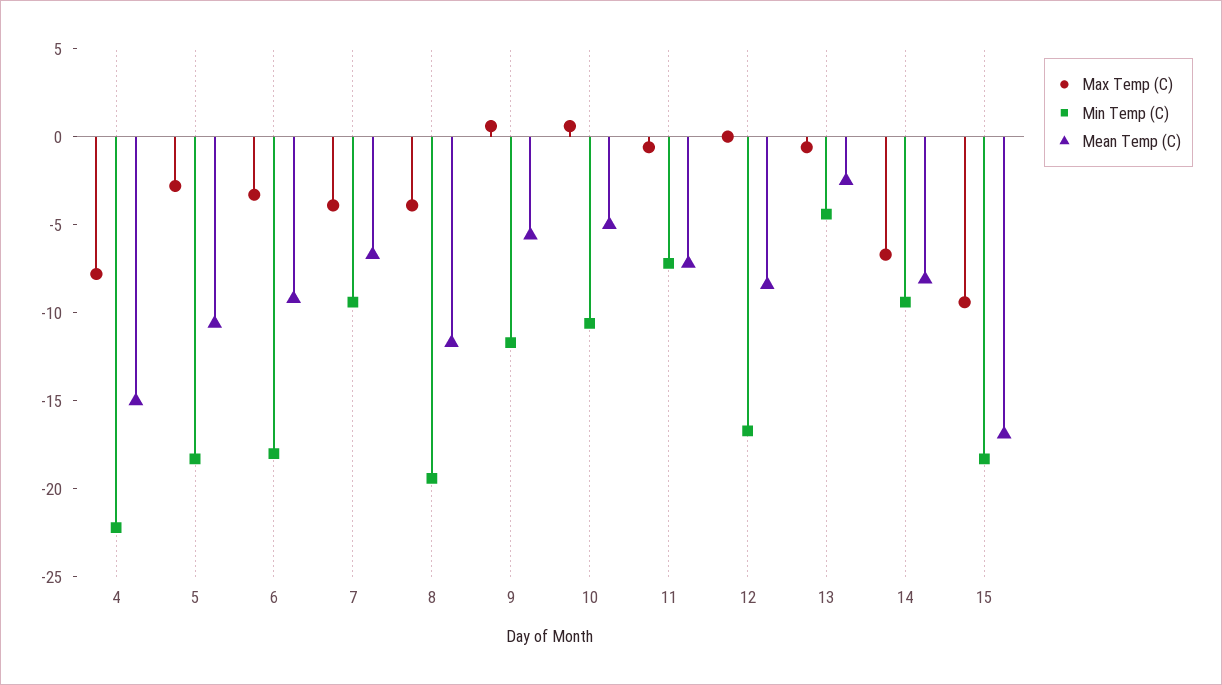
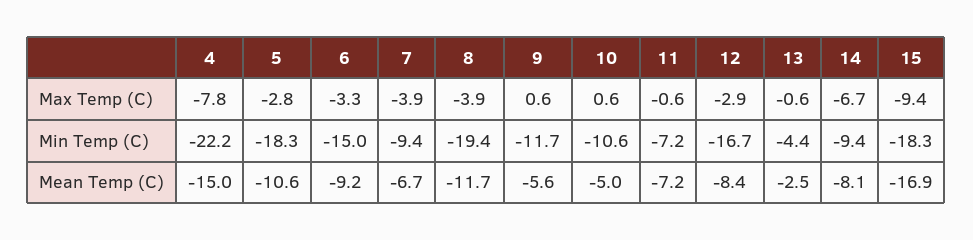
Min Temp (C), 6: -18 -> -15
Max Temp (C), 12: 0 -> -2.9

